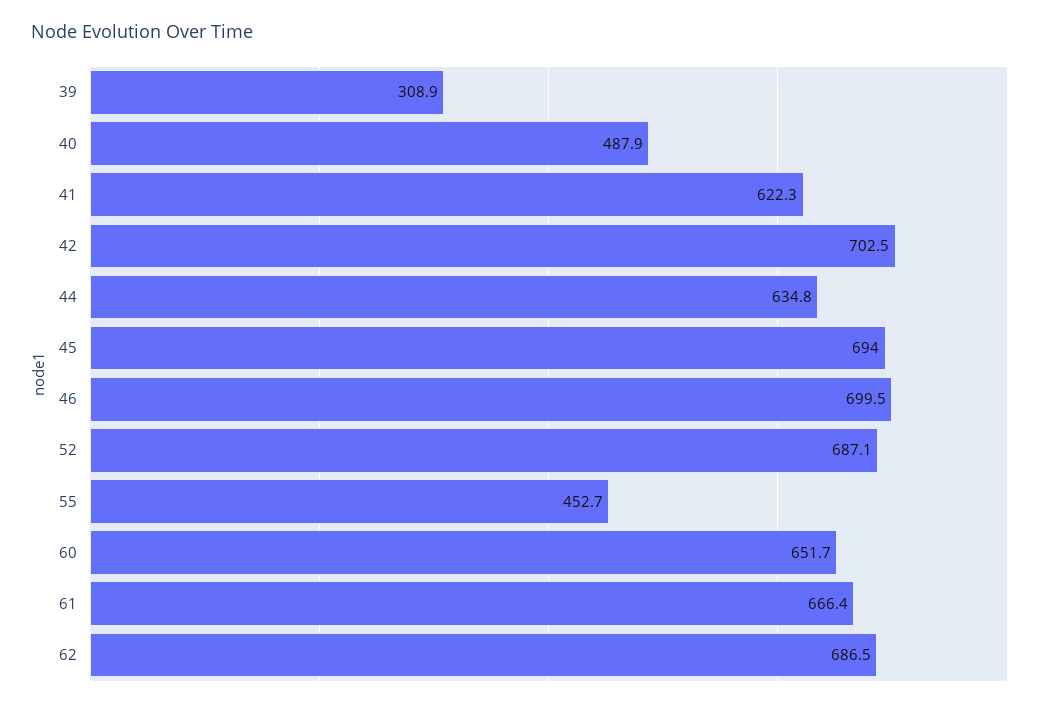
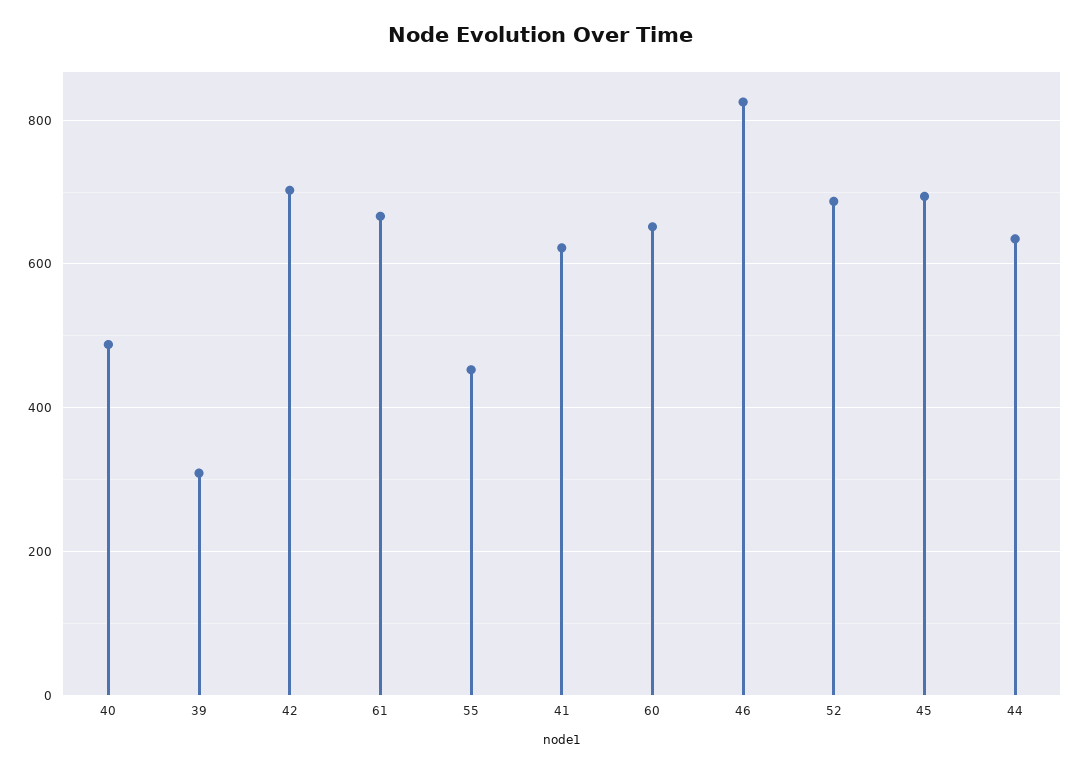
46: 699.5 -> 820
62: 686.5 -> none

